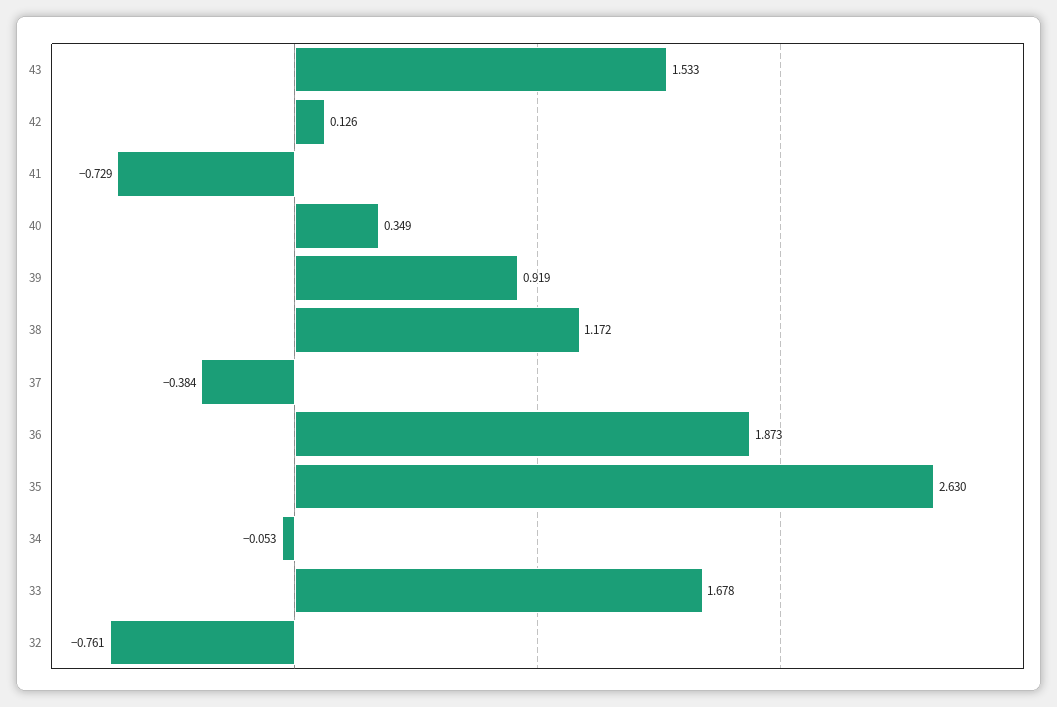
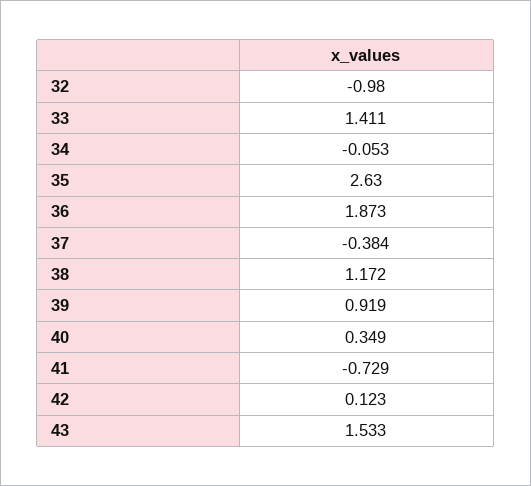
42: 0.126 -> 0.123
33: 1.678 -> 1.411
32: -0.761 -> -0.98

